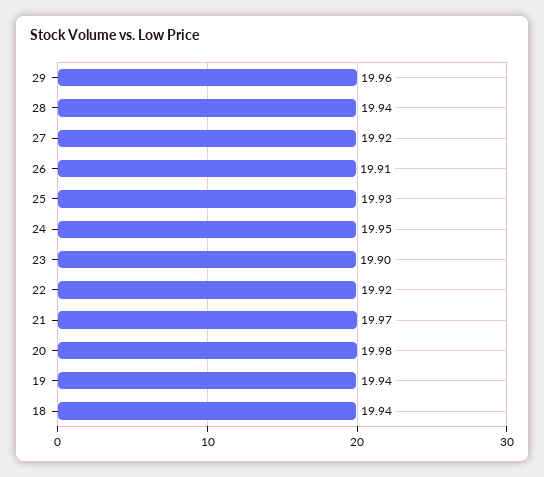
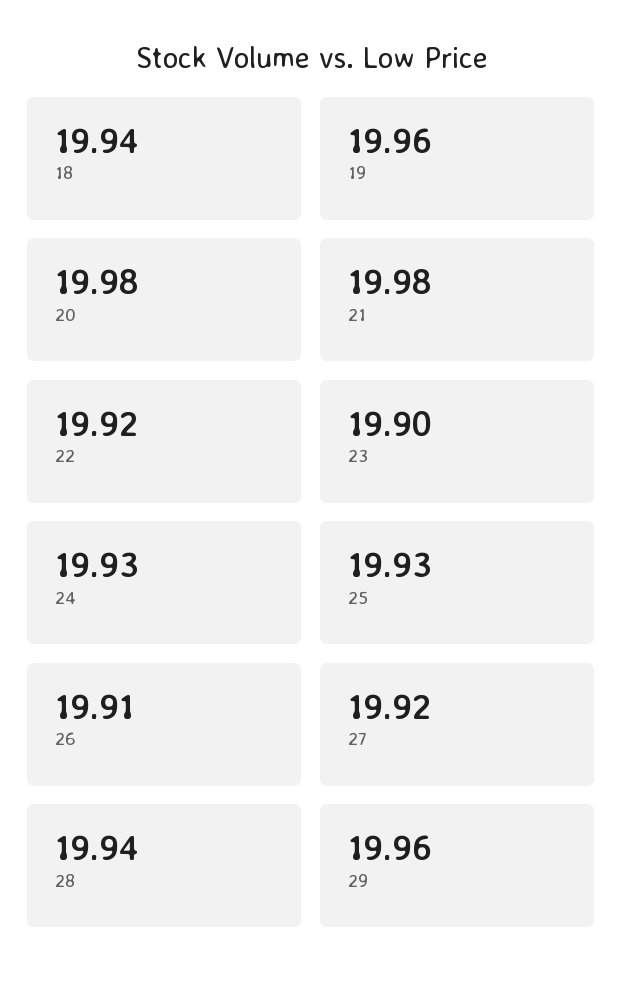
24: 19.95 -> 19.93
21: 19.97 -> 19.98
19: 19.94 -> 19.96

